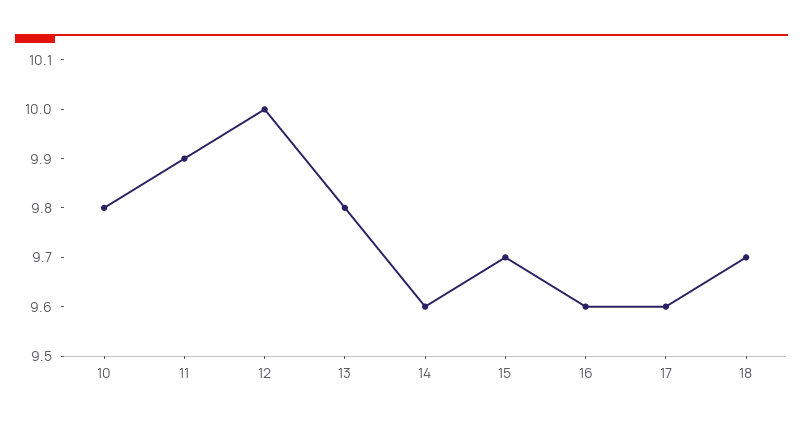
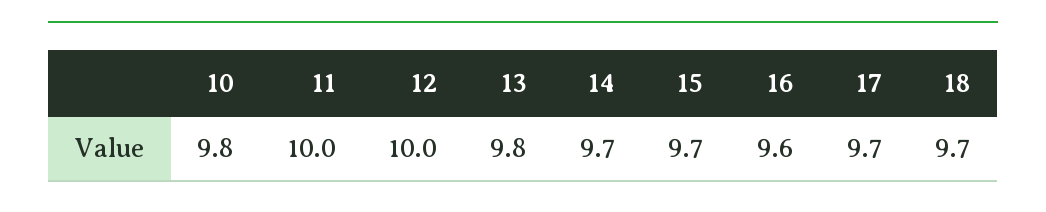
11: 9.9 -> 10
14: 9.6 -> 9.7
17: 9.6 -> 9.7

